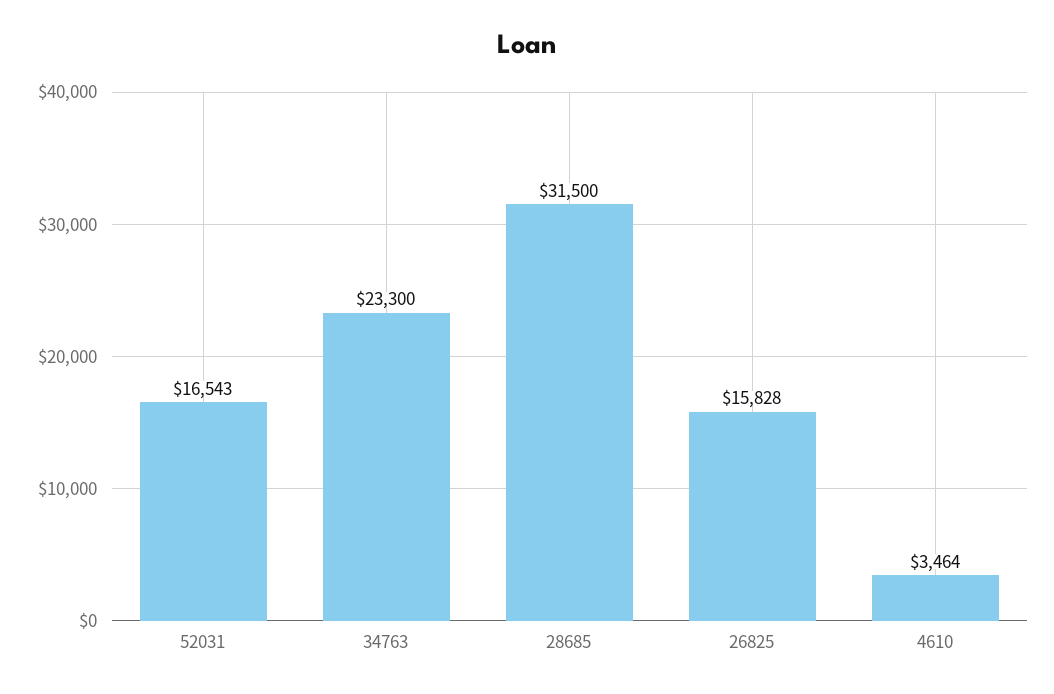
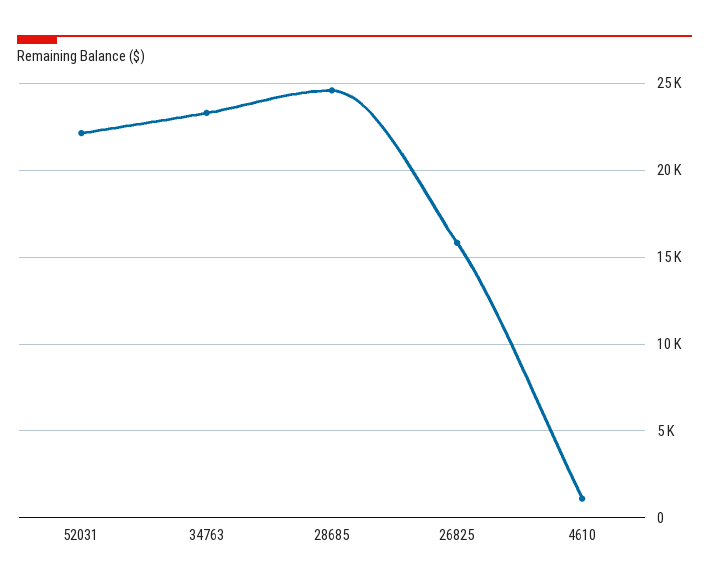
52031: 16543 -> 22000
28685: 31500 -> 24500
4610: 3464 -> 1000

